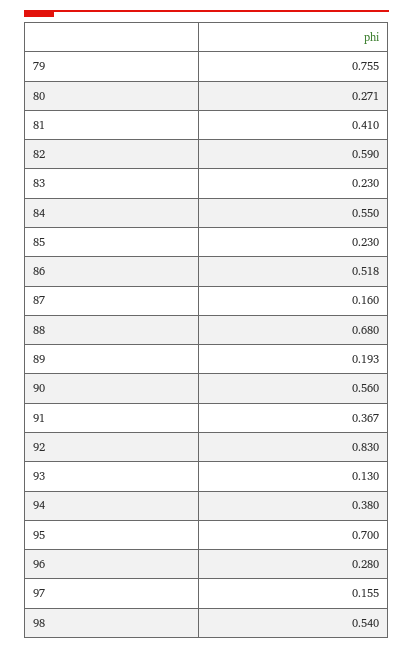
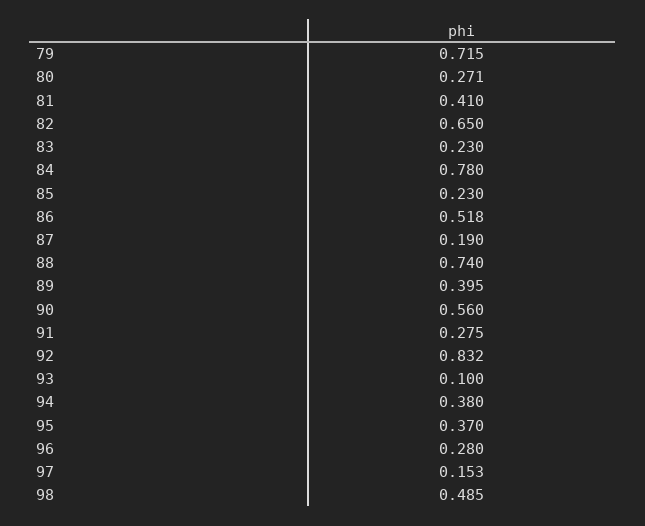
79: 0.755 -> 0.715
82: 0.59 -> 0.65
84: 0.55 -> 0.78
87: 0.16 -> 0.19
88: 0.68 -> 0.74
89: 0.193 -> 0.395
91: 0.367 -> 0.275
92: 0.83 -> 0.832
93: 0.13 -> 0.1
95: 0.7 -> 0.37
97: 0.155 -> 0.153
98: 0.54 -> 0.485

